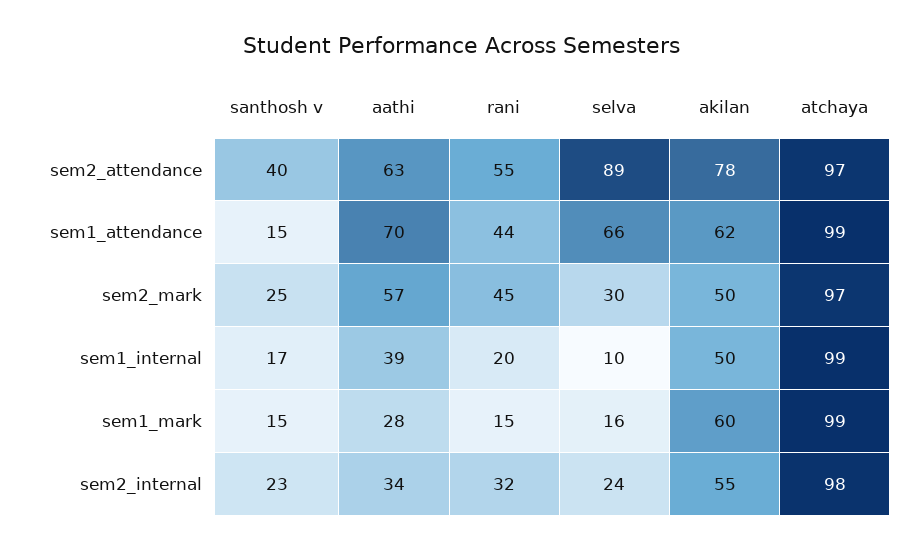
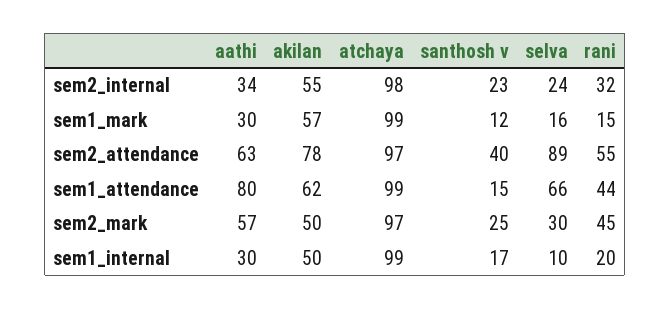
aathi, sem1_attendance: 70 -> 80
aathi, sem1_internal: 39 -> 30
santhosh v, sem1_mark: 15 -> 12
aathi, sem1_mark: 28 -> 30
akilan, sem1_mark: 60 -> 57

